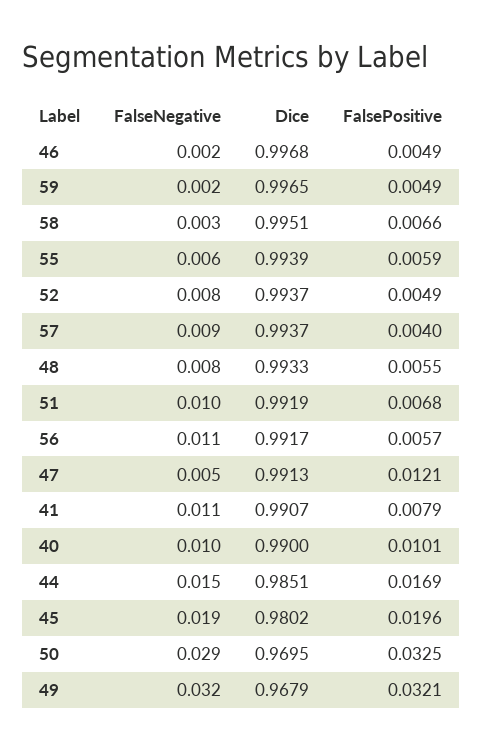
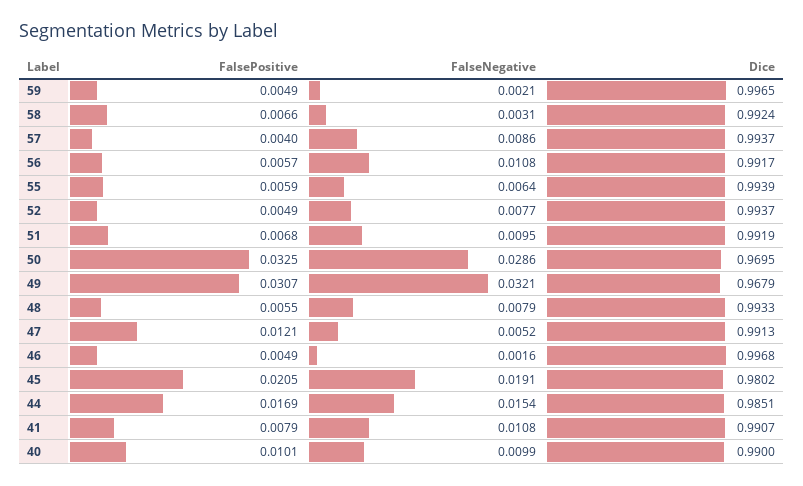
Dice, 58: 0.9951 -> 0.9924
FalsePositive, 45: 0.0196 -> 0.0205
FalsePositive, 49: 0.0321 -> 0.0307

